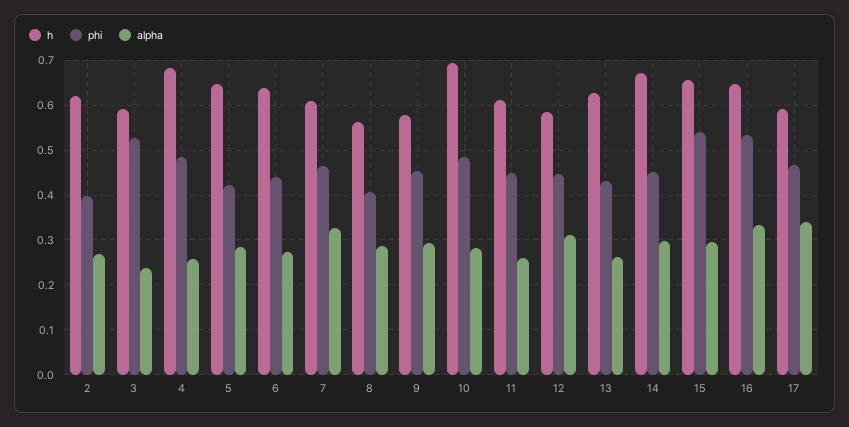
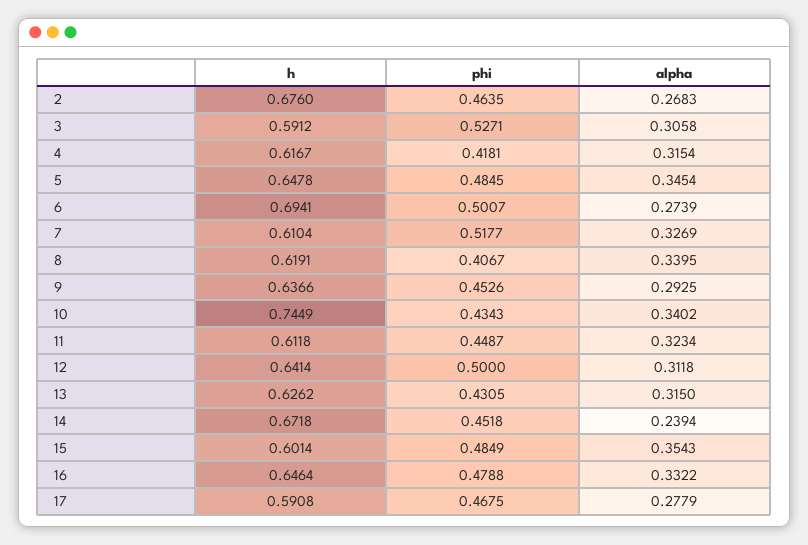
h, 2: 0.62 -> 0.676
phi, 2: 0.4 -> 0.4635
alpha, 3: 0.24 -> 0.3058
h, 4: 0.68 -> 0.6167
phi, 4: 0.48 -> 0.4181
alpha, 4: 0.26 -> 0.3154
phi, 5: 0.42 -> 0.4845
alpha, 5: 0.28 -> 0.3454
h, 6: 0.64 -> 0.6941
phi, 6: 0.44 -> 0.5007
phi, 7: 0.46 -> 0.5177
h, 8: 0.56 -> 0.6191
alpha, 8: 0.28 -> 0.3395
h, 9: 0.58 -> 0.6366
h, 10: 0.7 -> 0.7449
phi, 10: 0.48 -> 0.4343
alpha, 10: 0.28 -> 0.3402
alpha, 11: 0.26 -> 0.3234
h, 12: 0.58 -> 0.6414
phi, 12: 0.44 -> 0.5
alpha, 13: 0.26 -> 0.315
alpha, 14: 0.3 -> 0.2394
h, 15: 0.66 -> 0.6014
phi, 15: 0.54 -> 0.4849
alpha, 15: 0.3 -> 0.3543
phi, 16: 0.54 -> 0.4788
alpha, 17: 0.34 -> 0.2779

